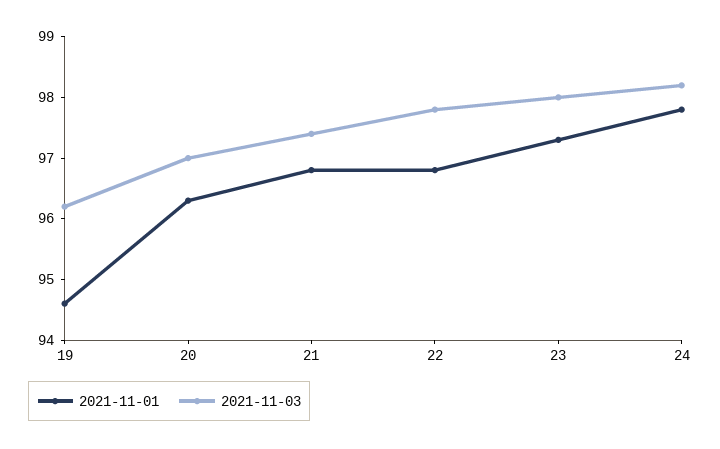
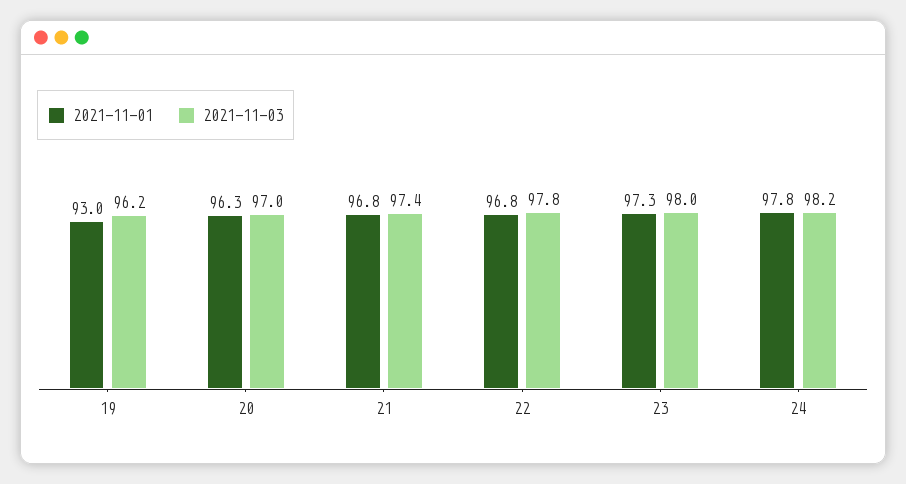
2021-11-01, 19: 94.5 -> 93

